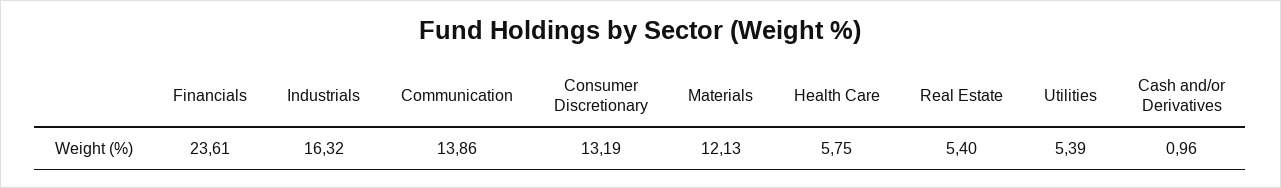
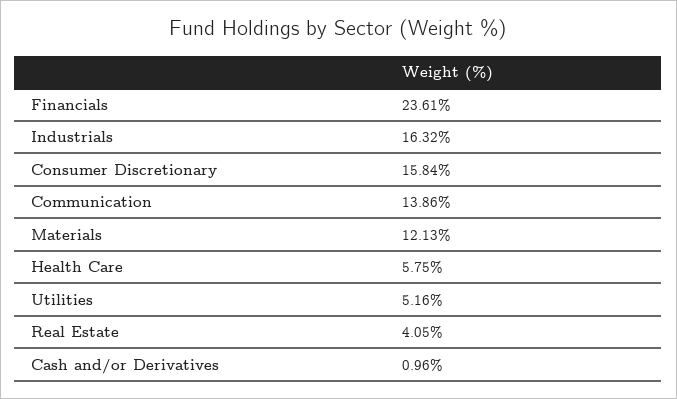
Consumer Discretionary: 13.19 -> 15.84
Real Estate: 5.4 -> 4.05
Utilities: 5.39 -> 5.16

